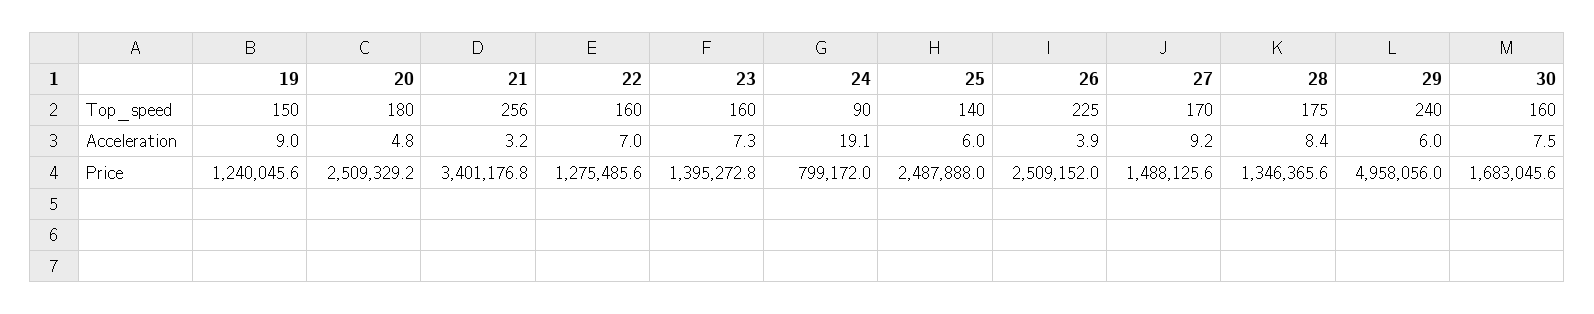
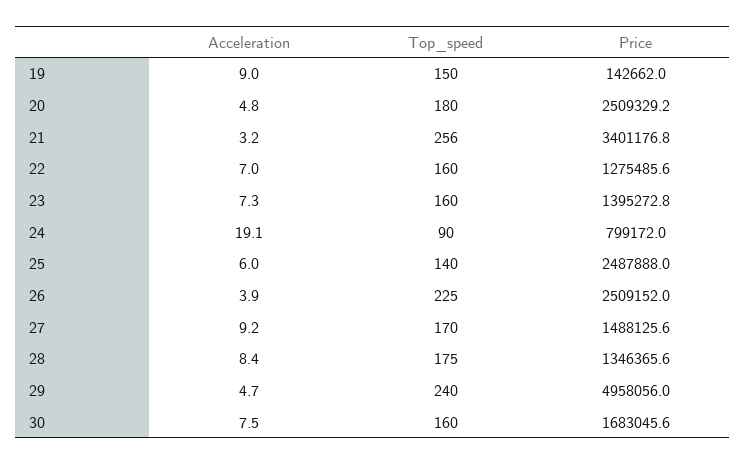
29, Acceleration: 6 -> 4.7
19, Price: 1240045.6 -> 142662

